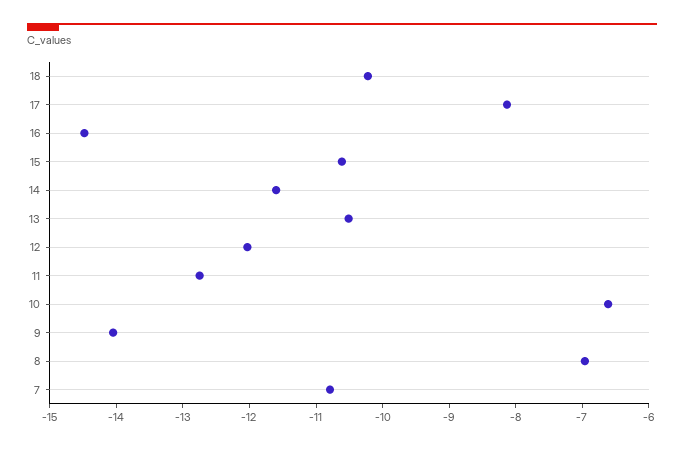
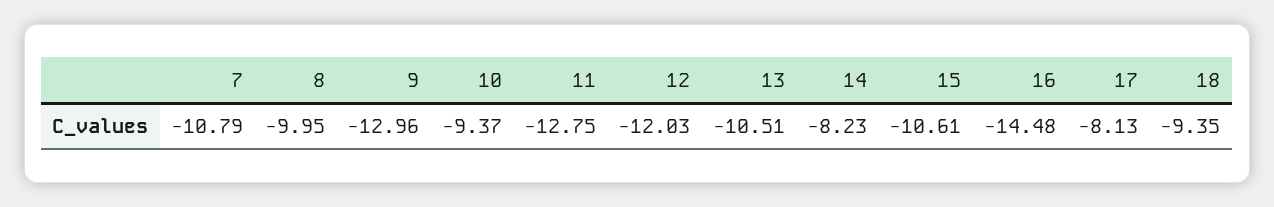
18: -10.2 -> -9.35
14: -11.6 -> -8.23
10: -6.6 -> -9.37
9: -14 -> -12.96
8: -7 -> -9.95

